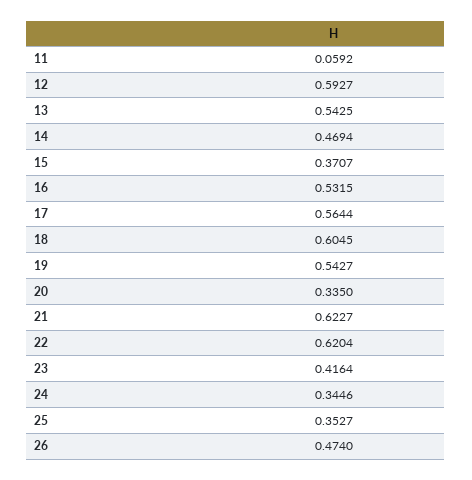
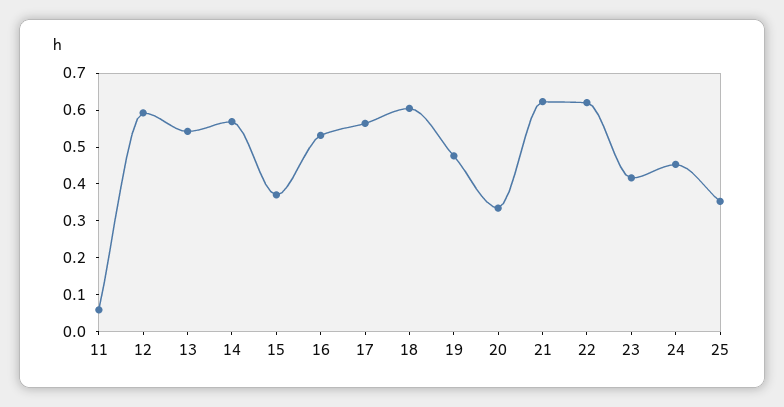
14: 0.4694 -> 0.575
19: 0.5427 -> 0.475
24: 0.3446 -> 0.45
26: 0.474 -> none

